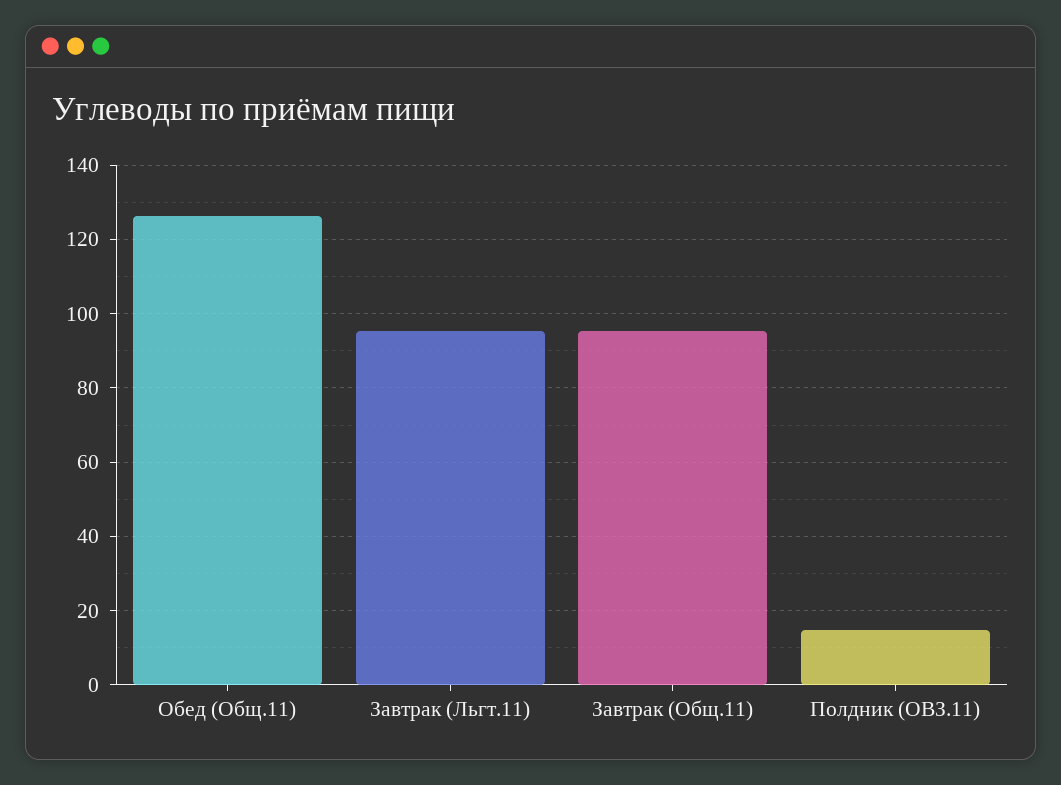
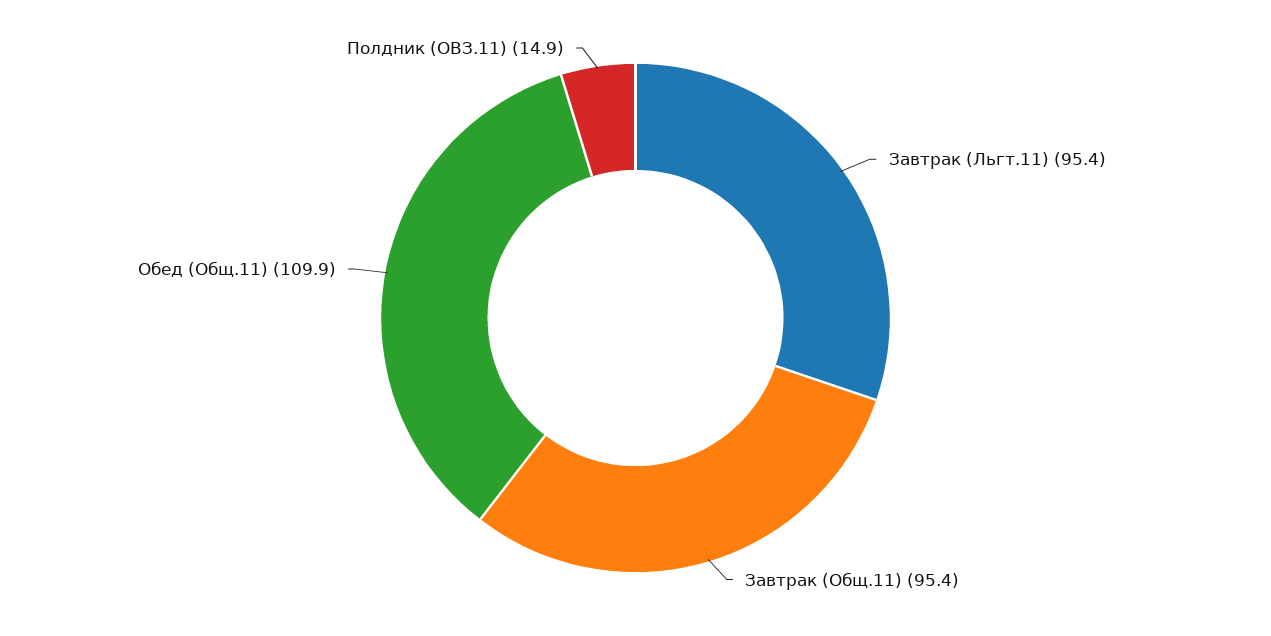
Обед (Общ.11): 126 -> 109.9

